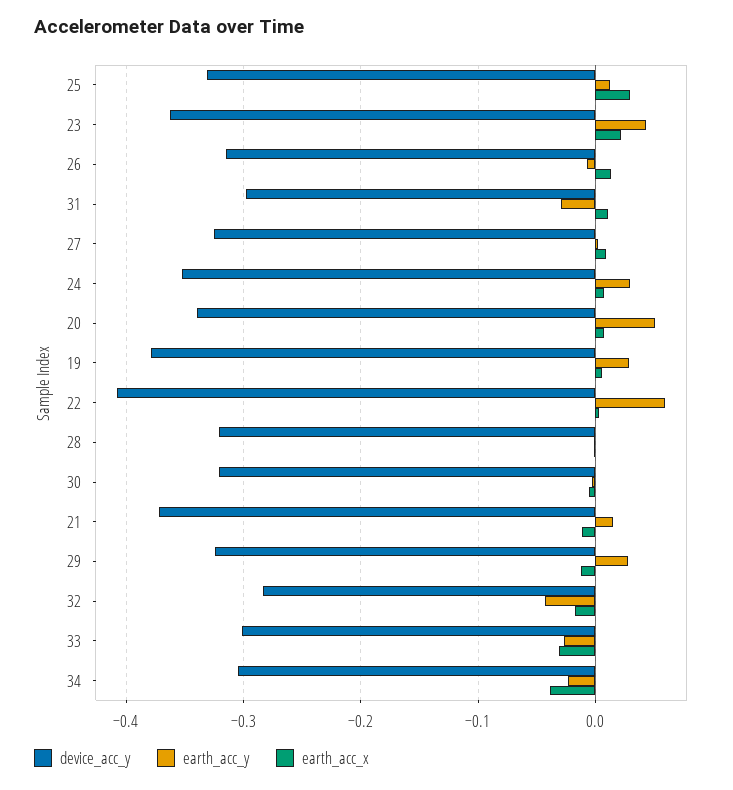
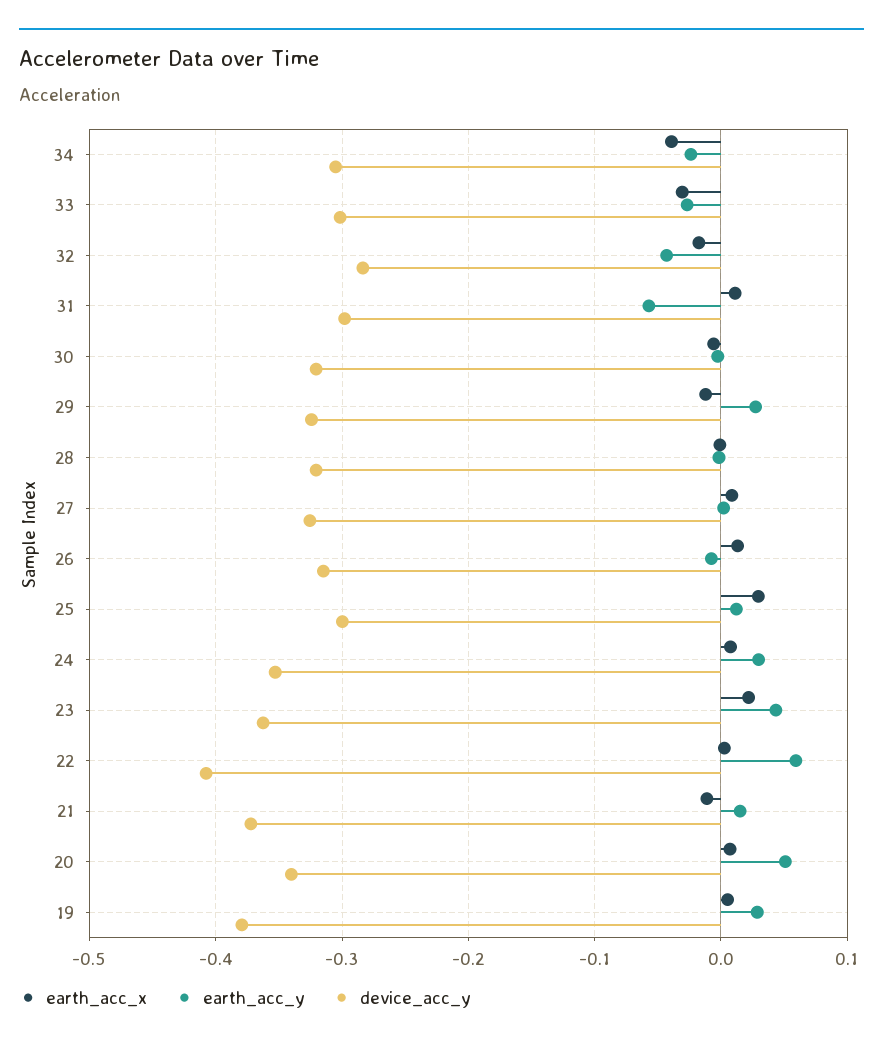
device_acc_y, 25: -0.33 -> -0.3
earth_acc_y, 31: -0.03 -> -0.06

